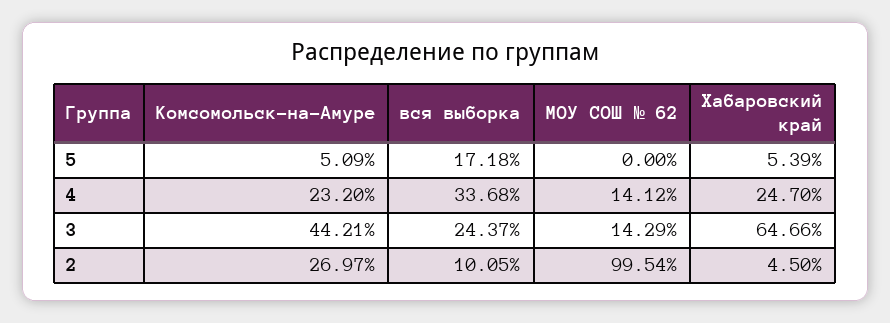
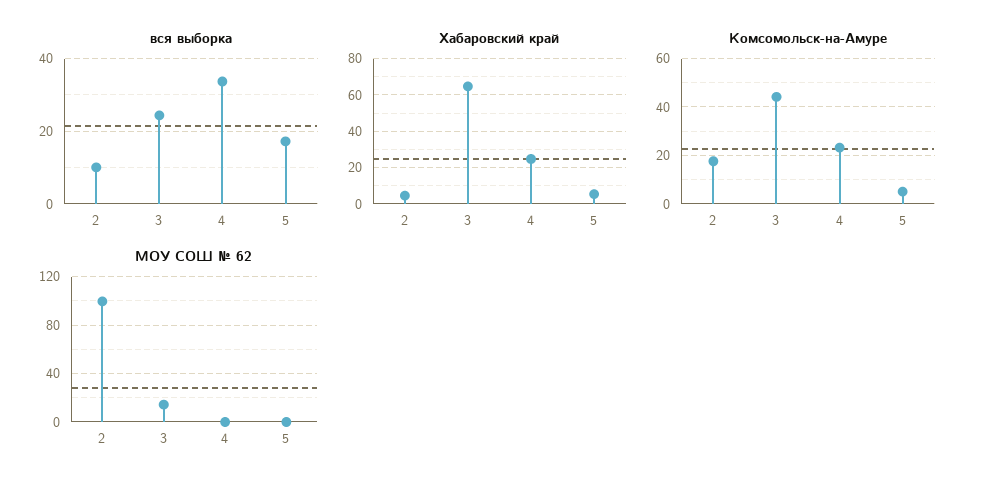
МОУ СОШ № 62, 4: 14.12 -> 0
Комсомольск-на-Амуре, 2: 26.97 -> 17.5

